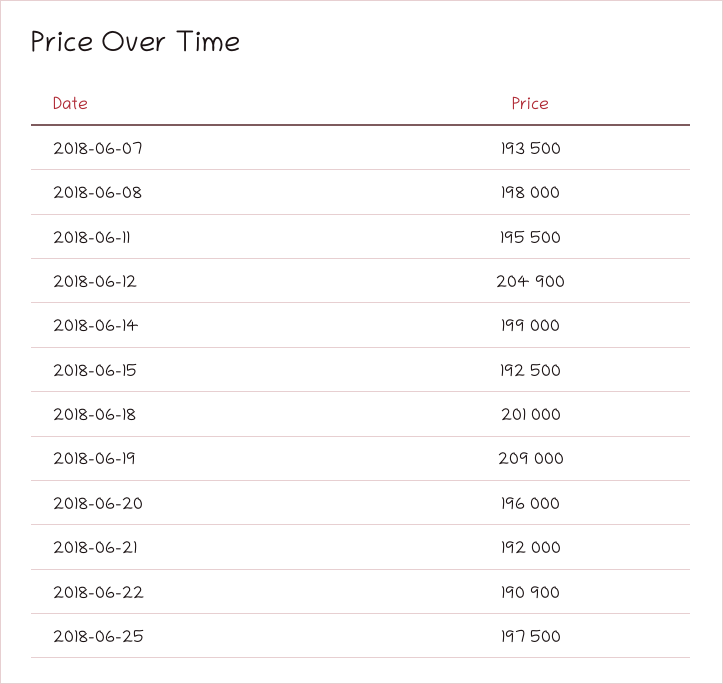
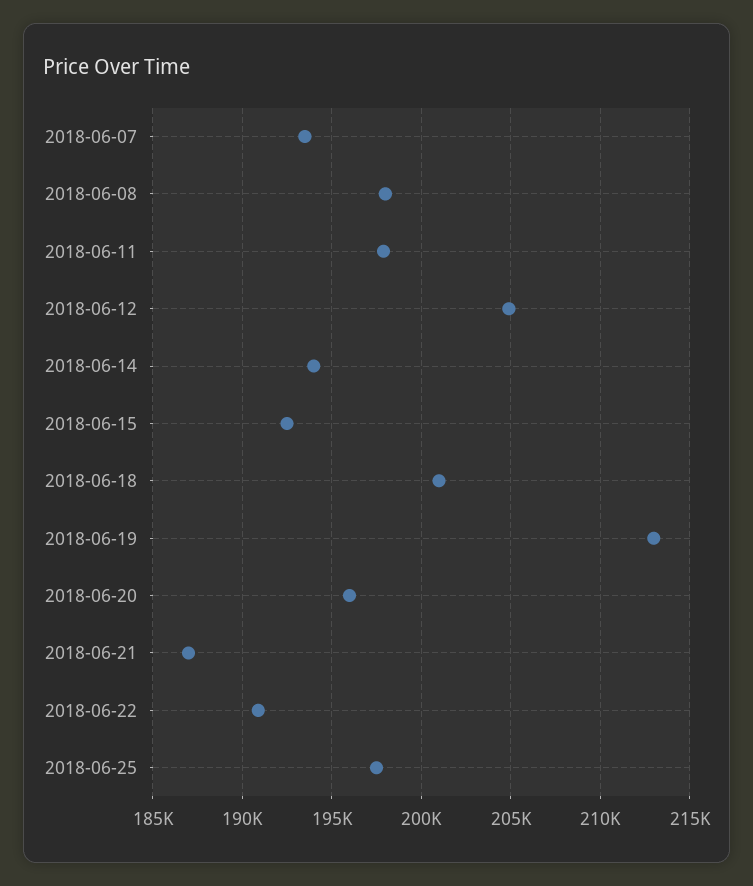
2018-06-11: 195500 -> 198000
2018-06-14: 199000 -> 194000
2018-06-19: 209000 -> 213000
2018-06-21: 192000 -> 187000

